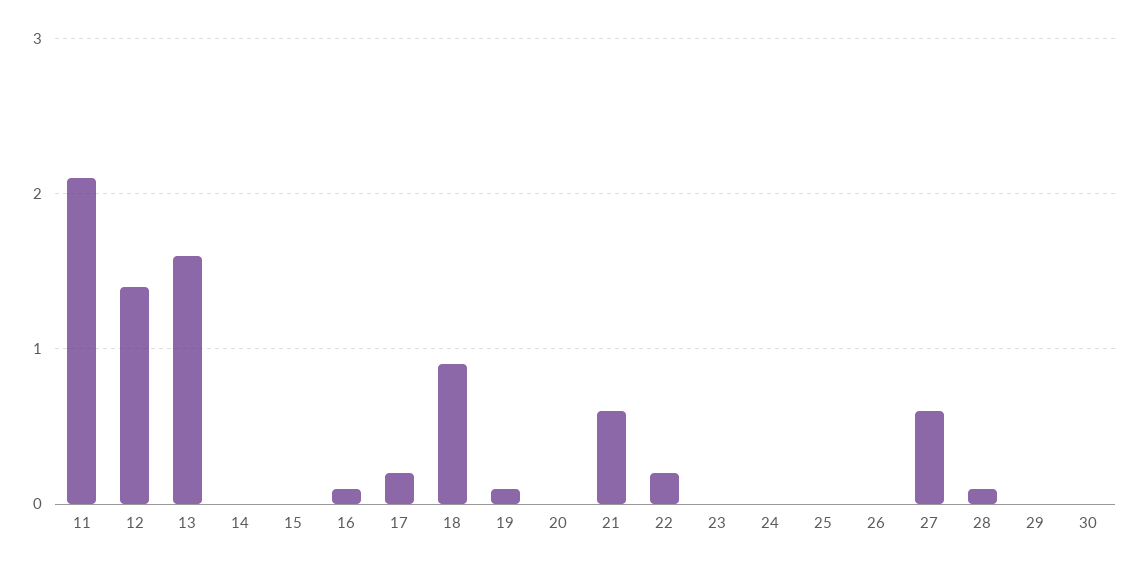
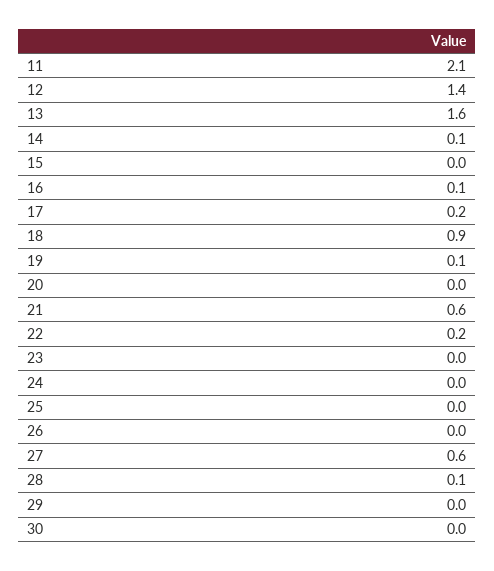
14: 0 -> 0.1

